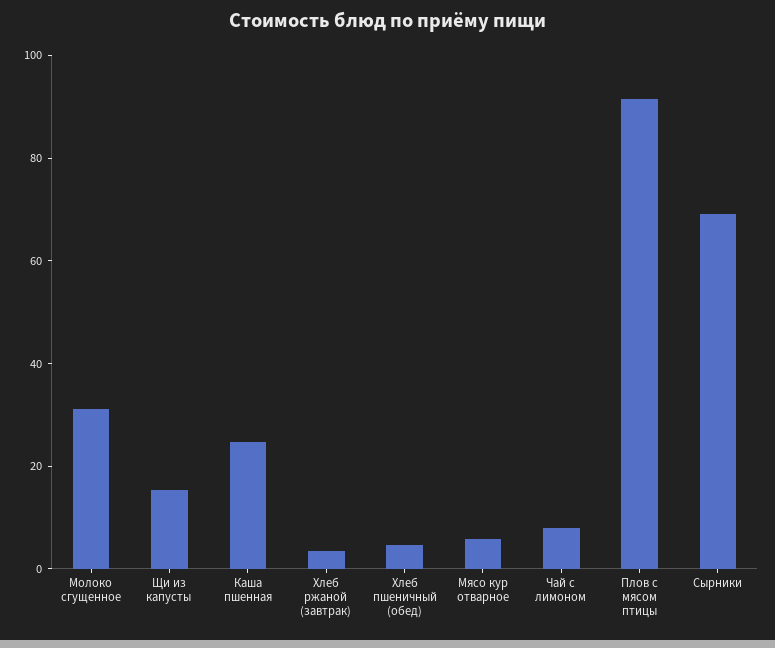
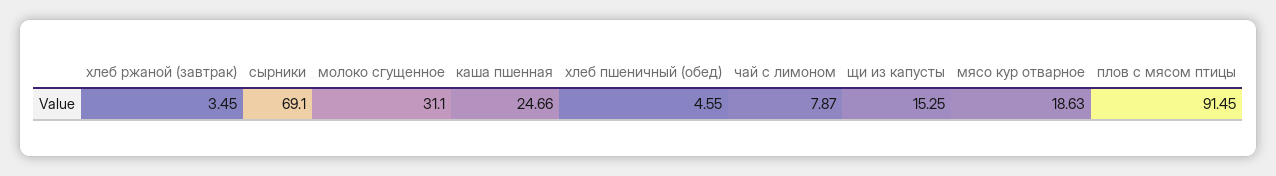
Мясо кур отварное: 5 -> 18.63

